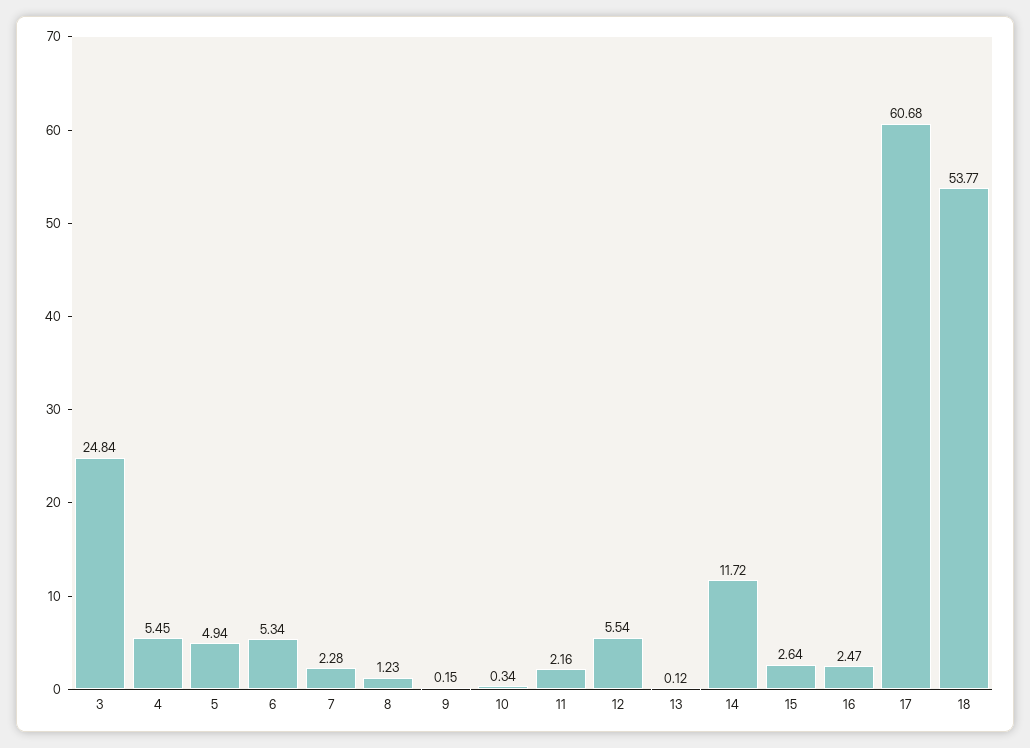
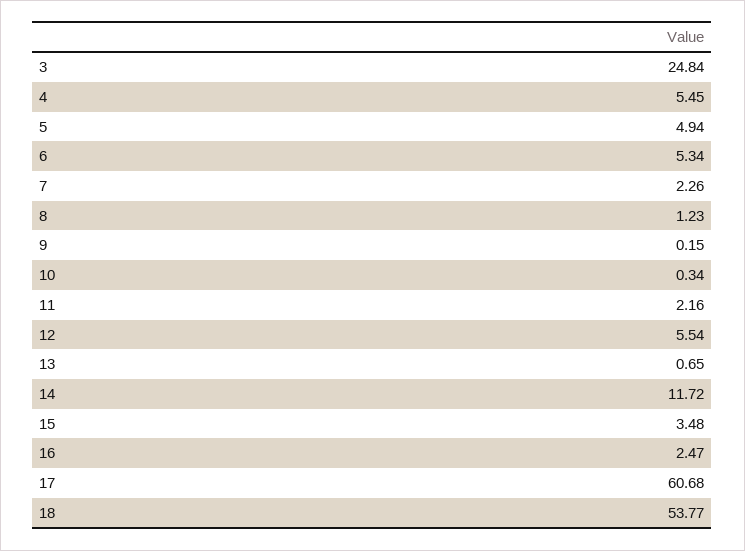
7: 2.28 -> 2.26
13: 0.12 -> 0.65
15: 2.64 -> 3.48

